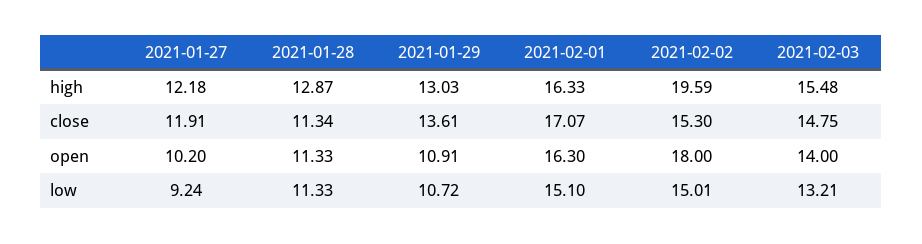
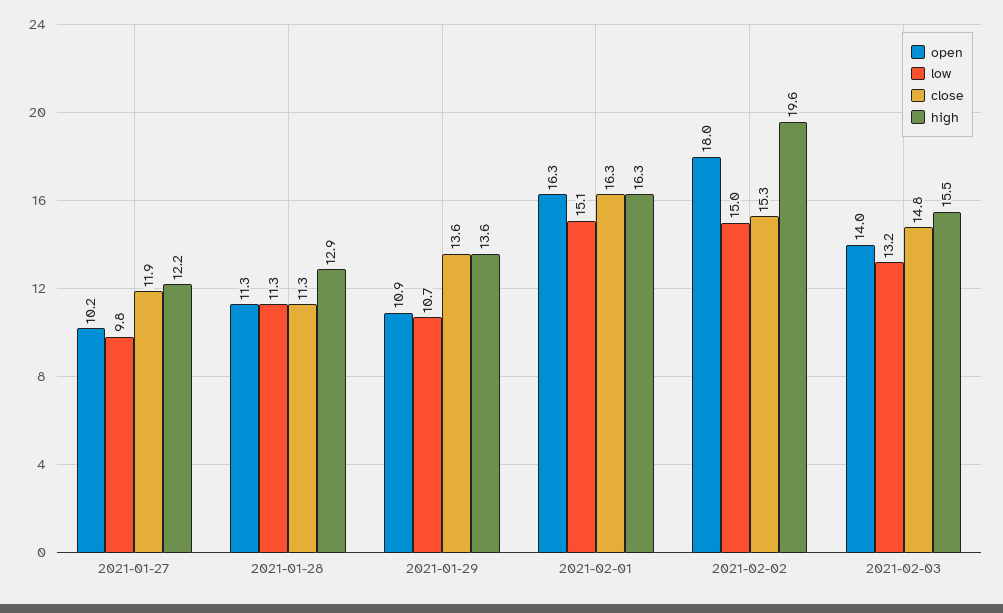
high, 2021-01-29: 13.03 -> 13.6
close, 2021-02-01: 17.07 -> 16.3
low, 2021-01-27: 9.24 -> 9.8

